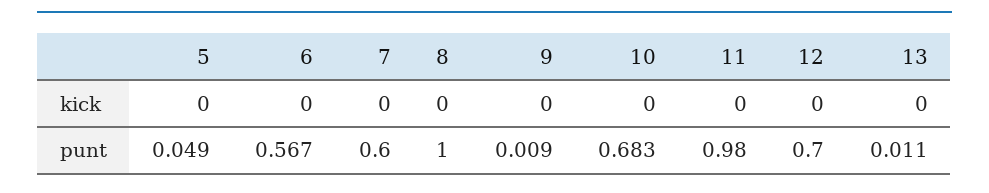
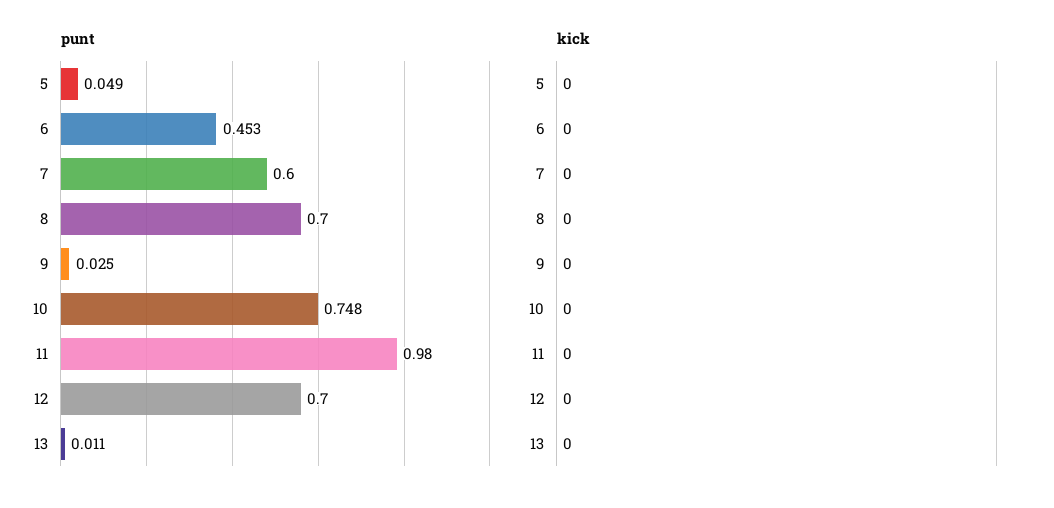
punt, 6: 0.567 -> 0.453
punt, 8: 1 -> 0.7
punt, 9: 0.009 -> 0.025
punt, 10: 0.683 -> 0.748

